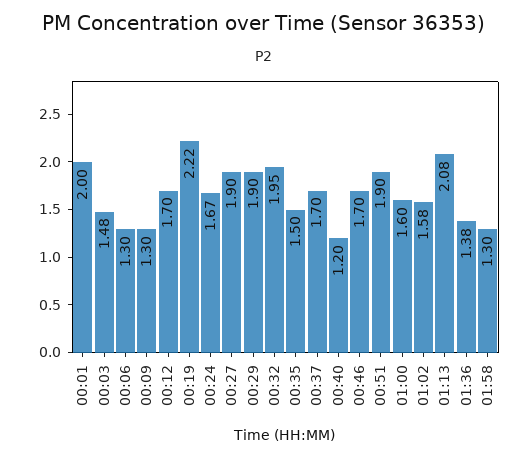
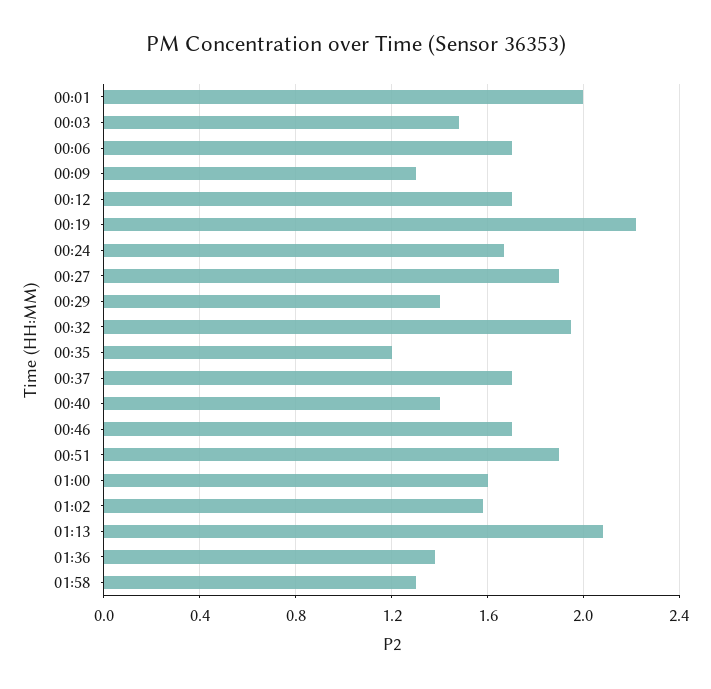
00:06: 1.3 -> 1.7
00:29: 1.9 -> 1.4
00:35: 1.5 -> 1.2
00:40: 1.2 -> 1.4

